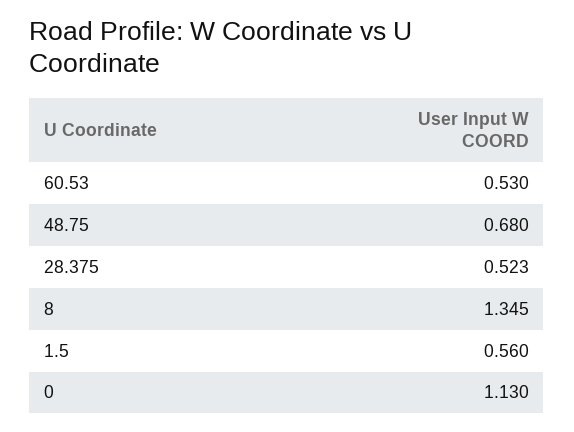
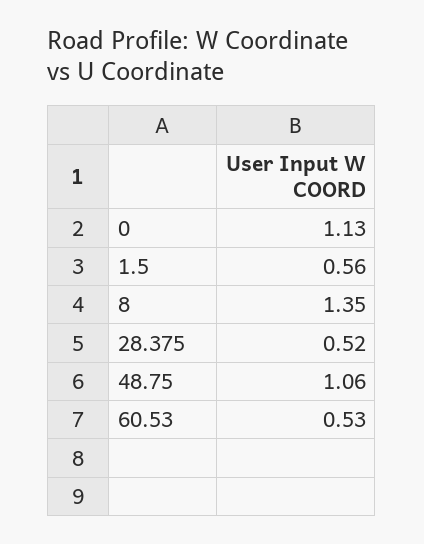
48.75: 0.68 -> 1.06

